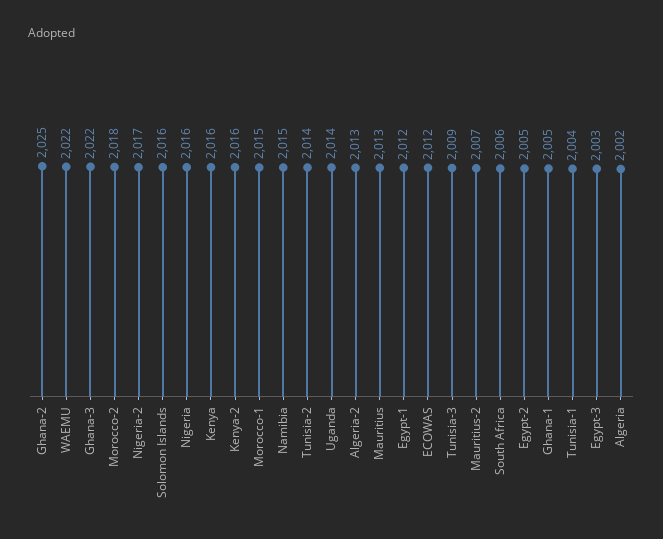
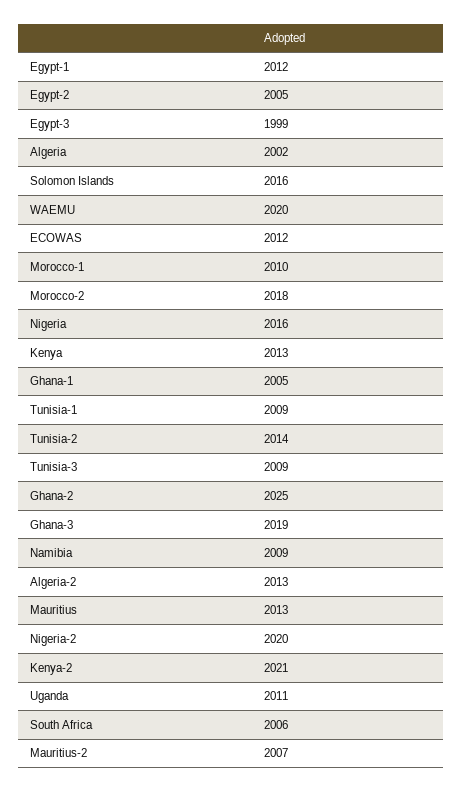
WAEMU: 2022 -> 2020
Ghana-3: 2022 -> 2019
Nigeria-2: 2017 -> 2020
Kenya: 2016 -> 2013
Kenya-2: 2016 -> 2021
Morocco-1: 2015 -> 2010
Namibia: 2015 -> 2009
Uganda: 2014 -> 2011
Tunisia-1: 2004 -> 2009
Egypt-3: 2003 -> 1999

